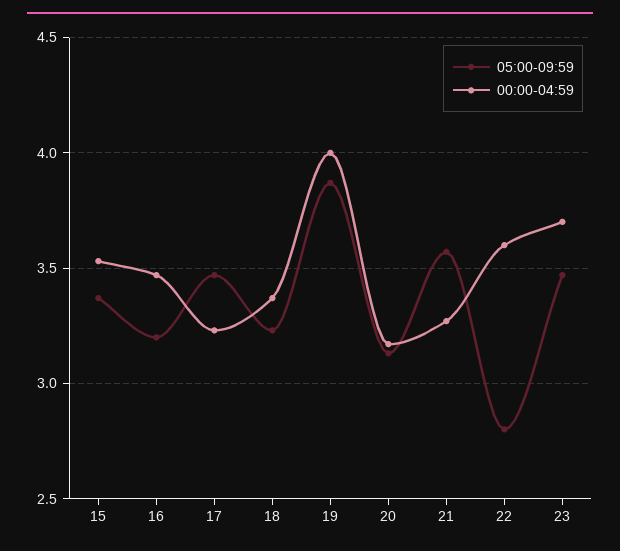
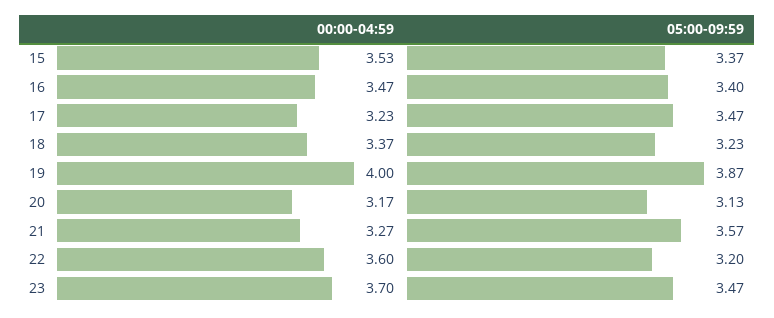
05:00-09:59, 16: 3.2 -> 3.4
05:00-09:59, 22: 2.8 -> 3.2

